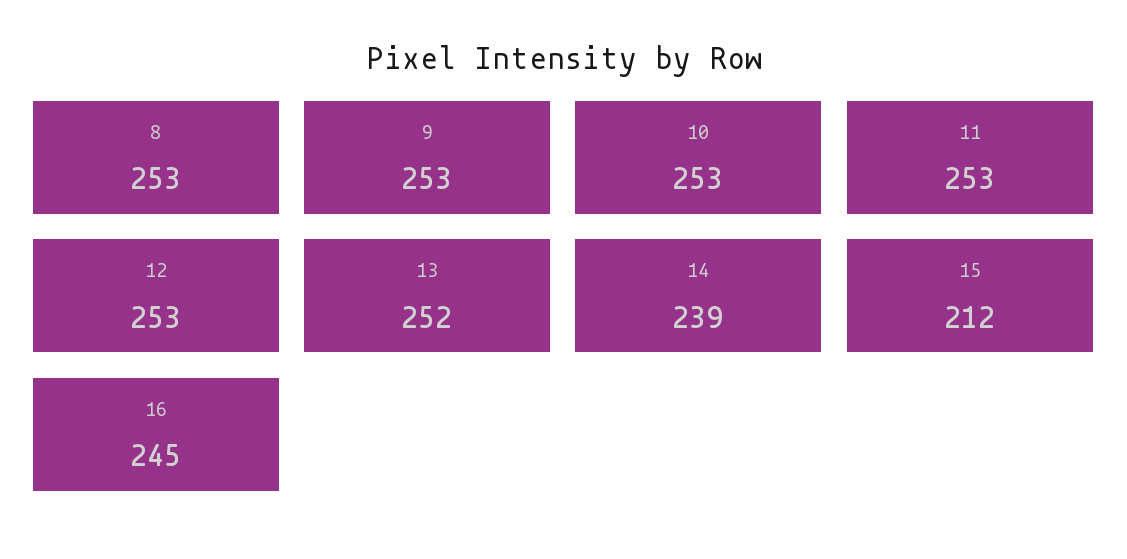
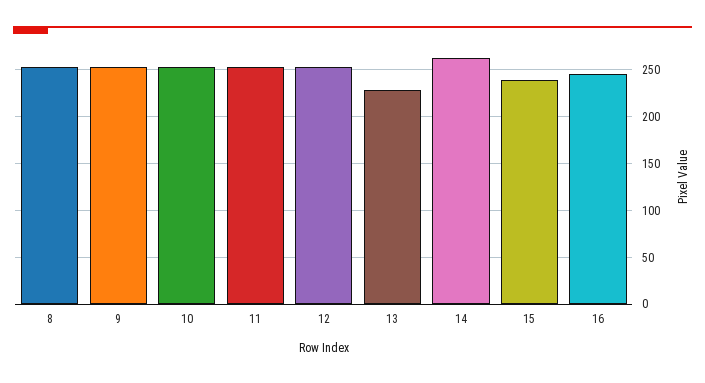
13: 252 -> 230
14: 239 -> 260
15: 212 -> 240

